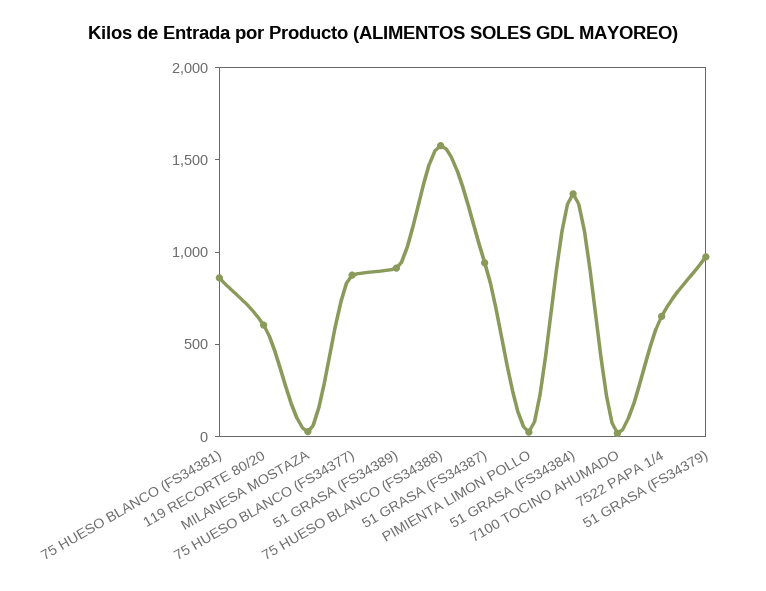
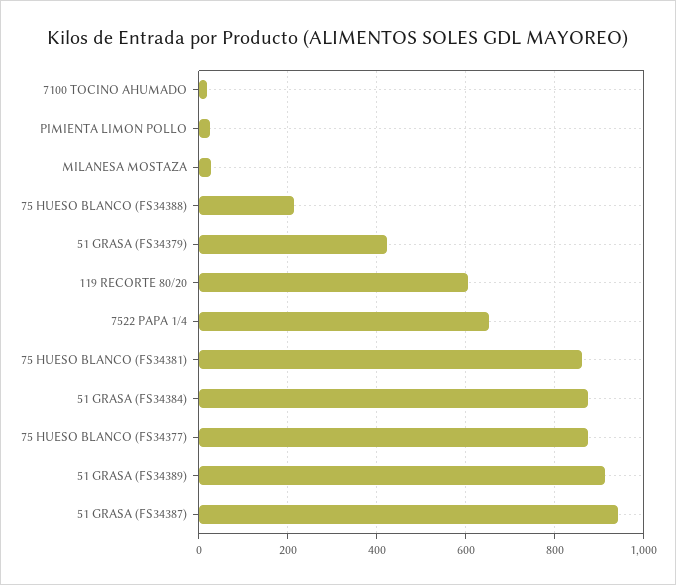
75 HUESO BLANCO (FS34388): 1600 -> 220
51 GRASA (FS34384): 1300 -> 880
51 GRASA (FS34379): 1000 -> 420

